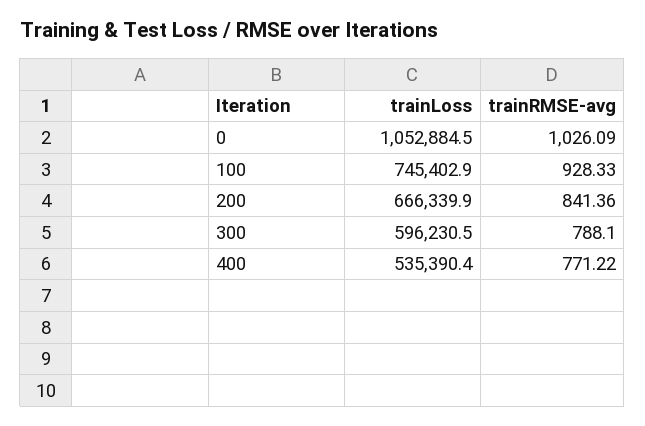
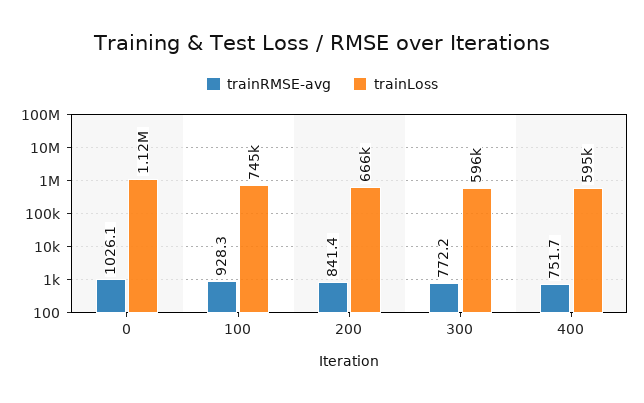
trainLoss, 0: 1052884.5 -> 1120000
trainRMSE-avg, 300: 788.1 -> 772.2
trainLoss, 400: 535390.4 -> 595000
trainRMSE-avg, 400: 771.22 -> 751.7

